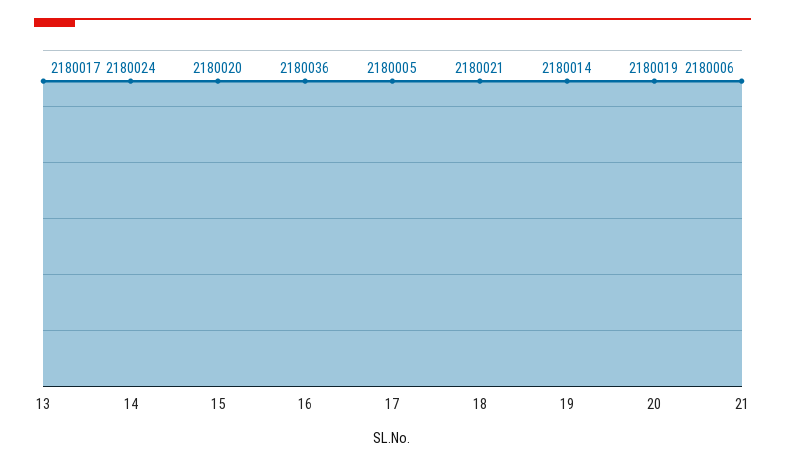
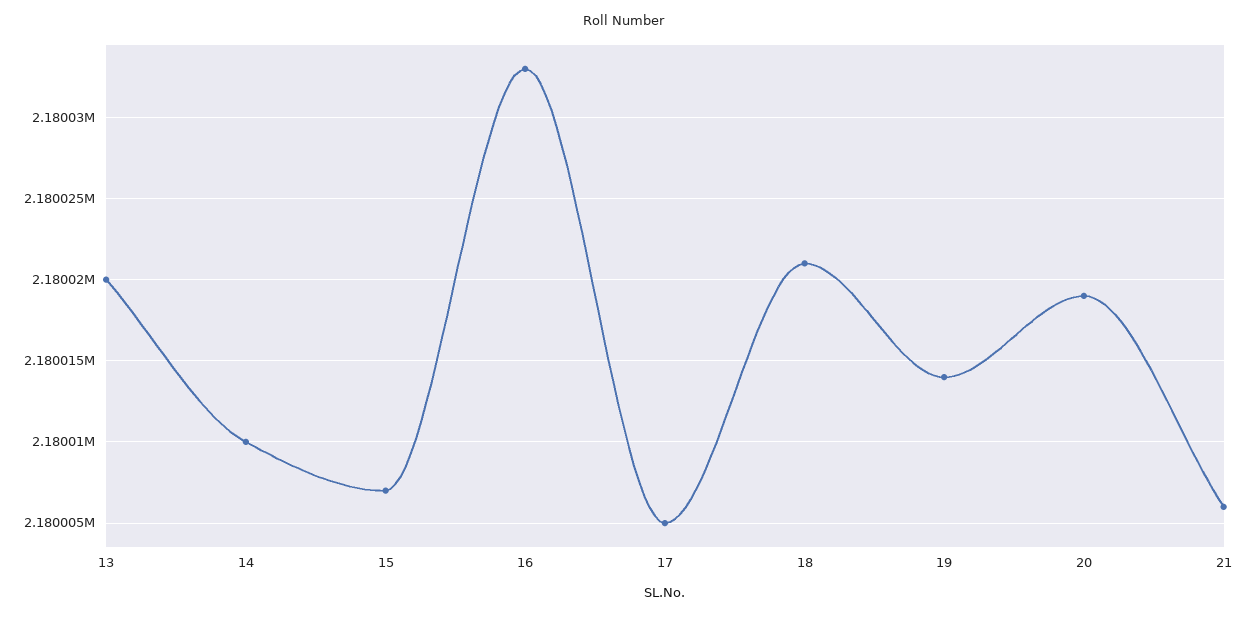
13: 2180017 -> 2180020
14: 2180024 -> 2180010
15: 2180020 -> 2180007
16: 2180036 -> 2180033

